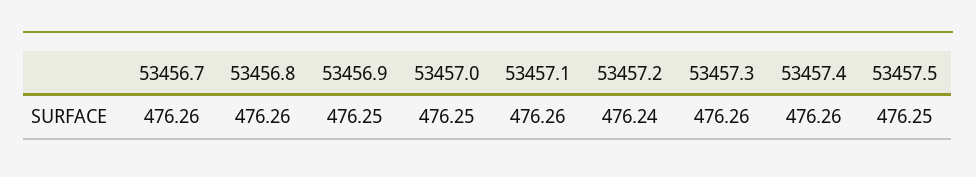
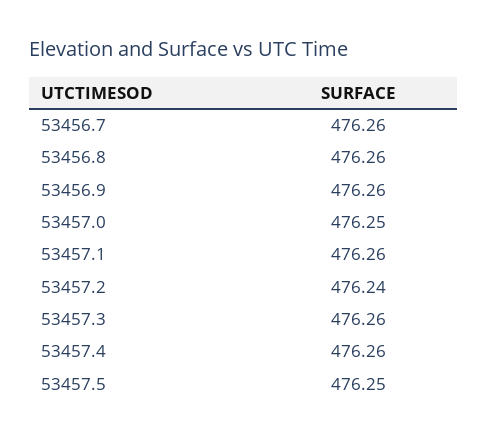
53456.9: 476.25 -> 476.26

